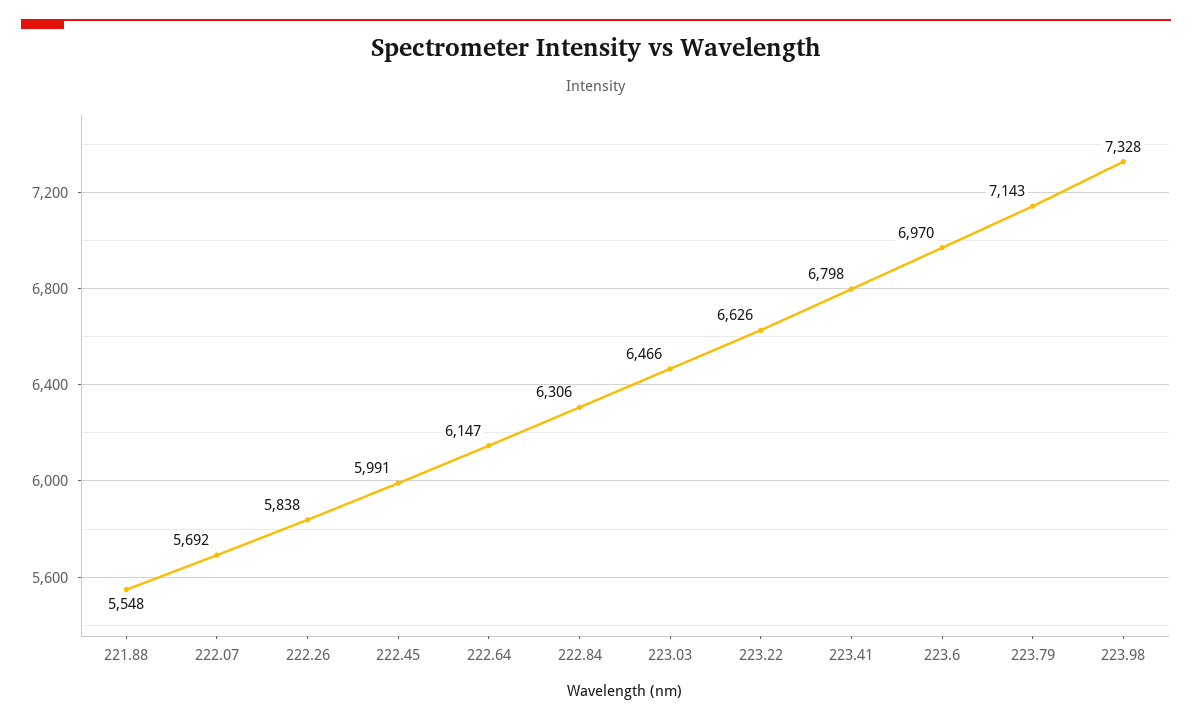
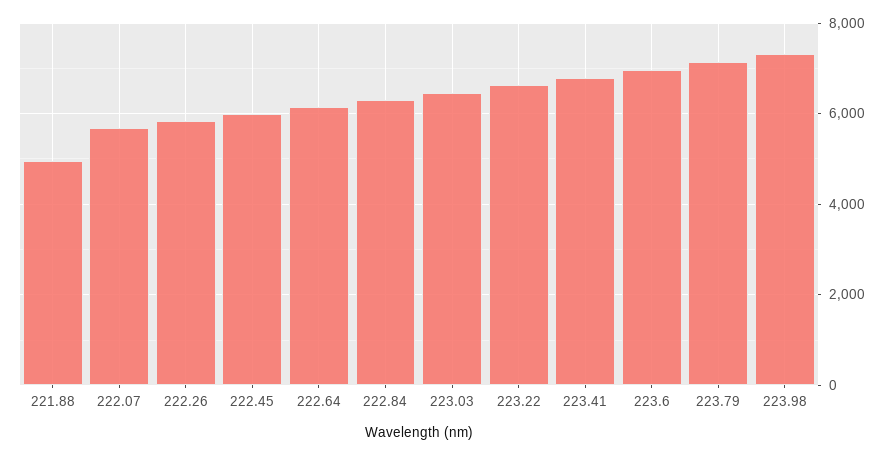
221.88: 5548 -> 5000

